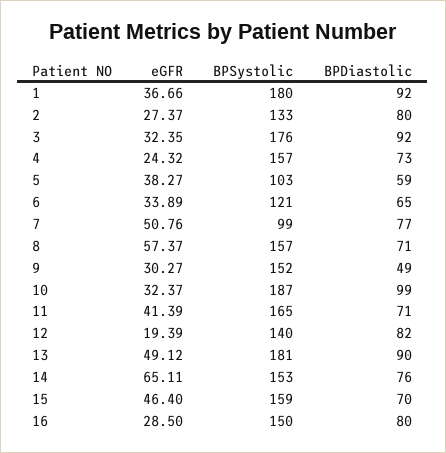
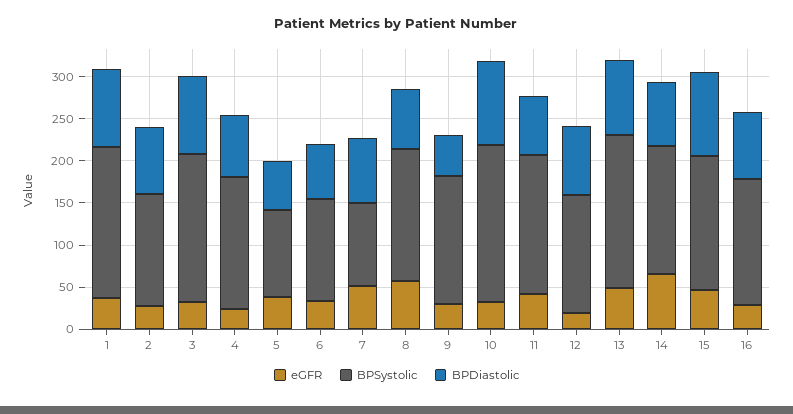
BPDiastolic, 15: 70 -> 100

